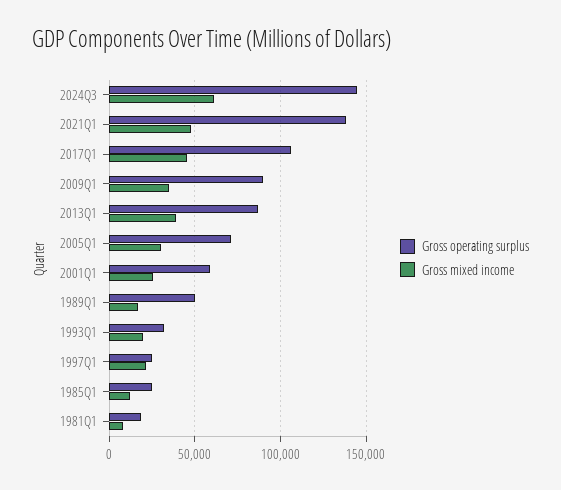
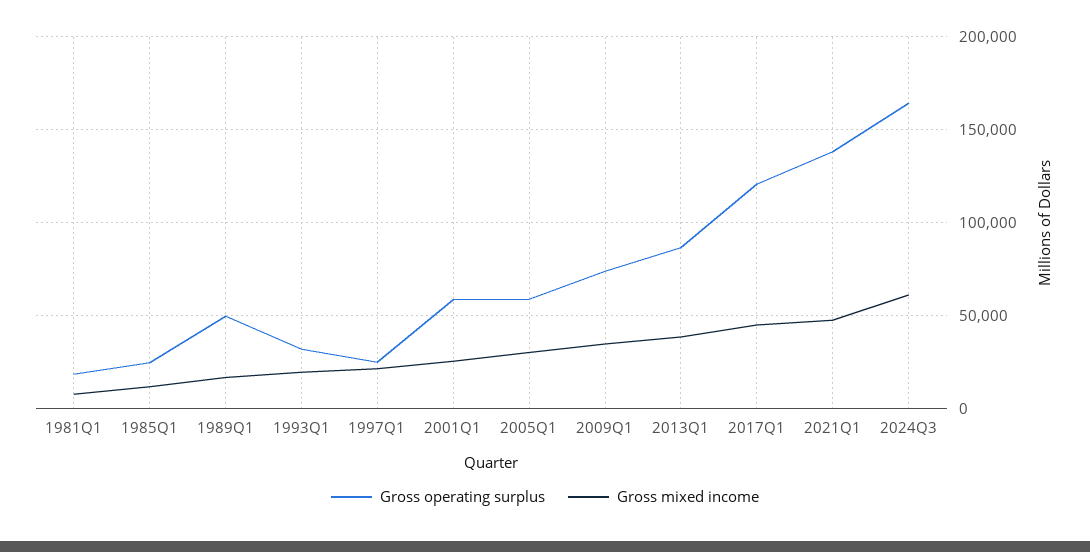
Gross operating surplus, 2024Q3: 145000 -> 165000
Gross operating surplus, 2017Q1: 105000 -> 120000
Gross operating surplus, 2009Q1: 90000 -> 75000
Gross operating surplus, 2005Q1: 70000 -> 60000

